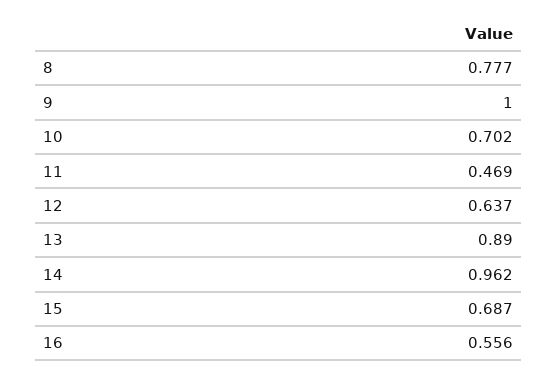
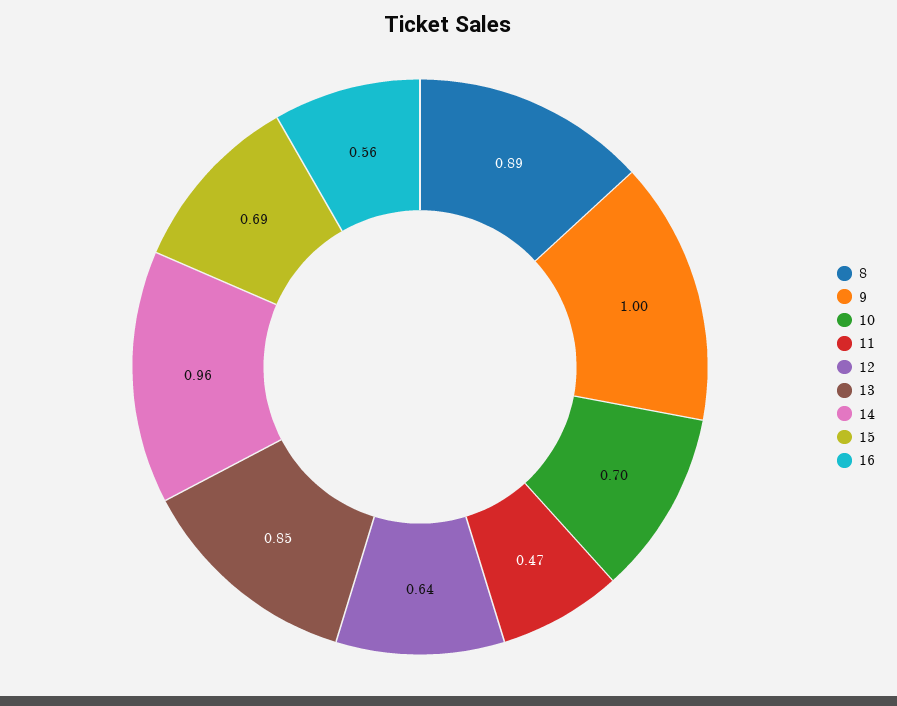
8: 0.777 -> 0.89
13: 0.89 -> 0.85

